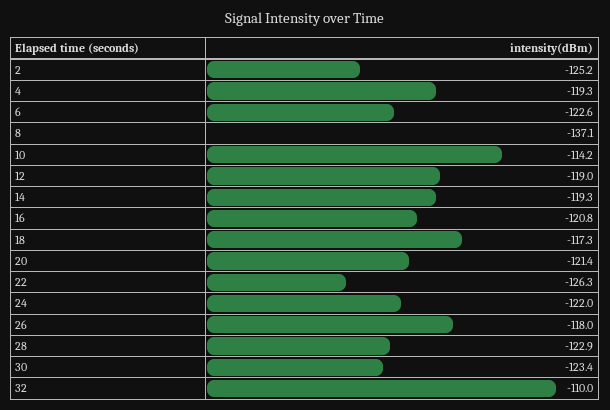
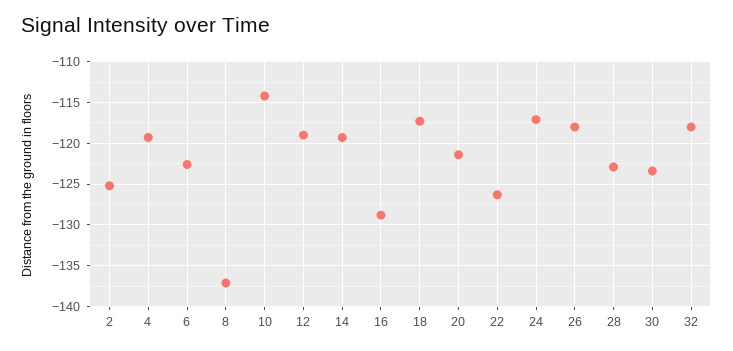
16: -120.8 -> -129
24: -122 -> -117
32: -110 -> -118

